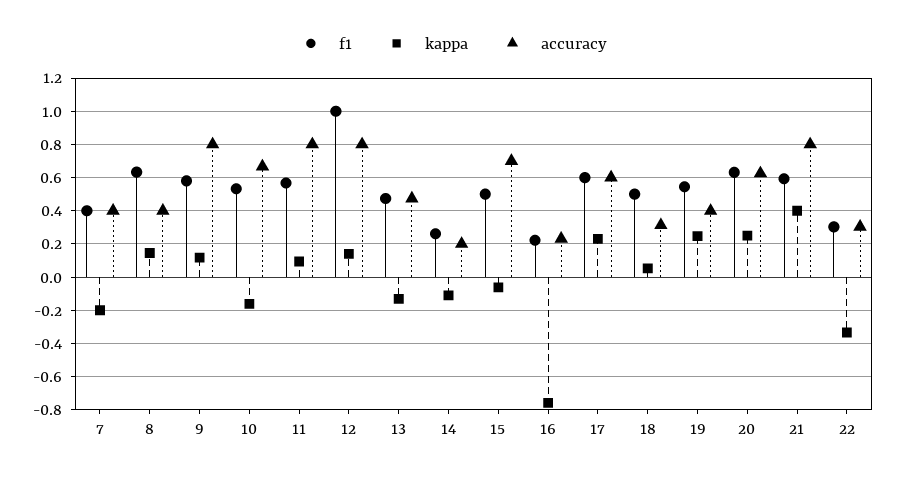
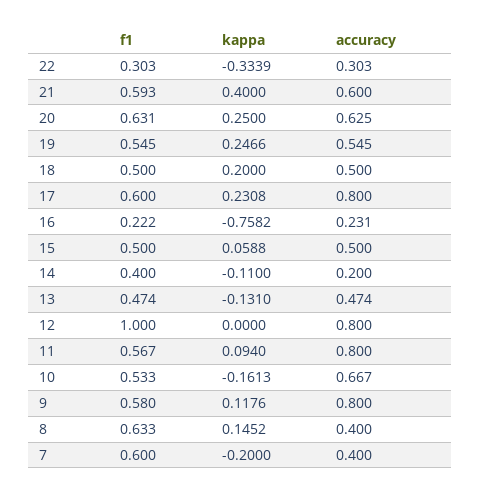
f1, 7: 0.4 -> 0.6
kappa, 12: 0.15 -> 0
f1, 14: 0.25 -> 0.4
kappa, 15: -0.05 -> 0.0588
accuracy, 15: 0.7 -> 0.5
accuracy, 17: 0.6 -> 0.8
kappa, 18: 0.05 -> 0.2
accuracy, 18: 0.3 -> 0.5
accuracy, 19: 0.4 -> 0.545
accuracy, 21: 0.8 -> 0.6

